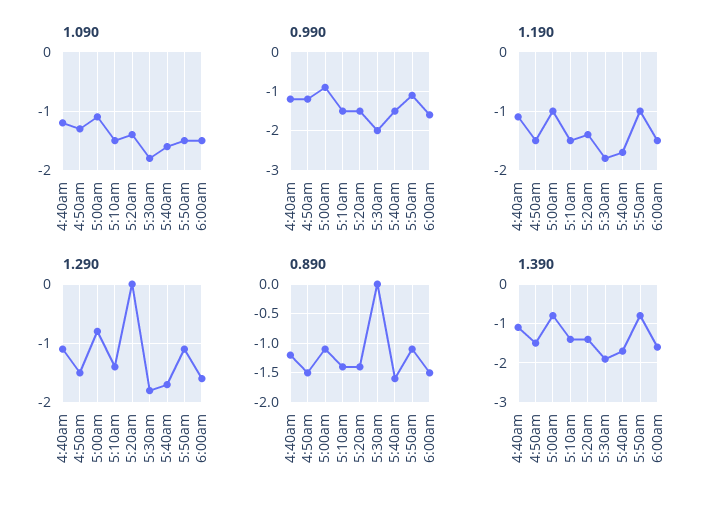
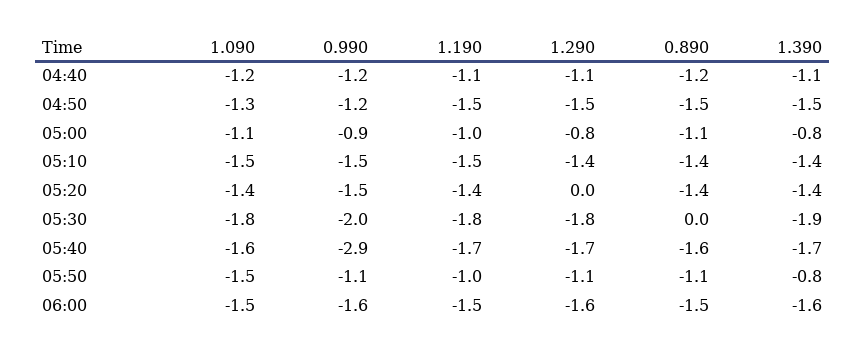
0.990, 5:40am: -1.5 -> -2.9

